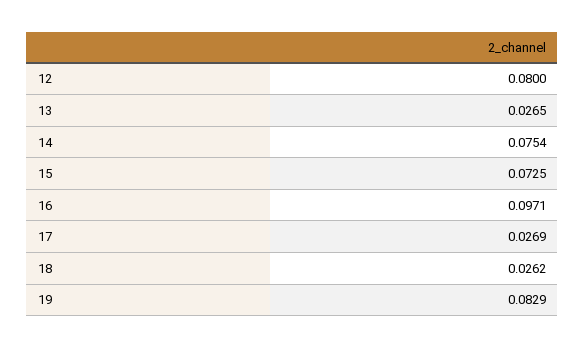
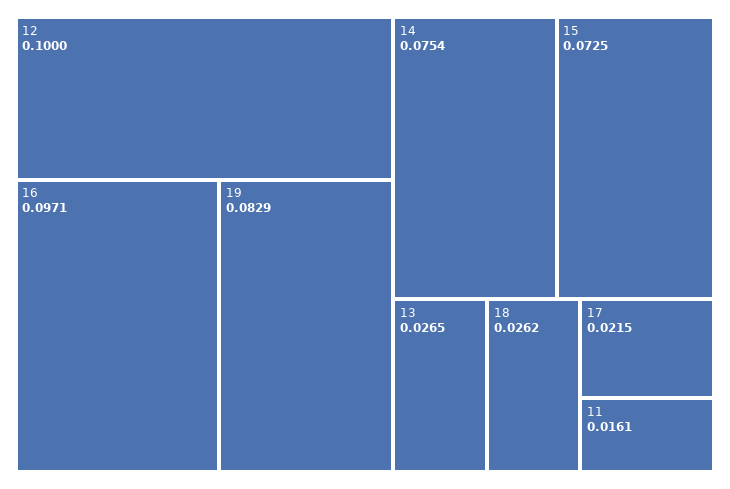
12: 0.08 -> 0.1
17: 0.0269 -> 0.0215
11: none -> 0.0161

